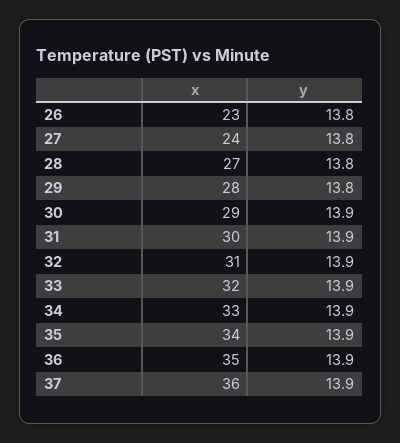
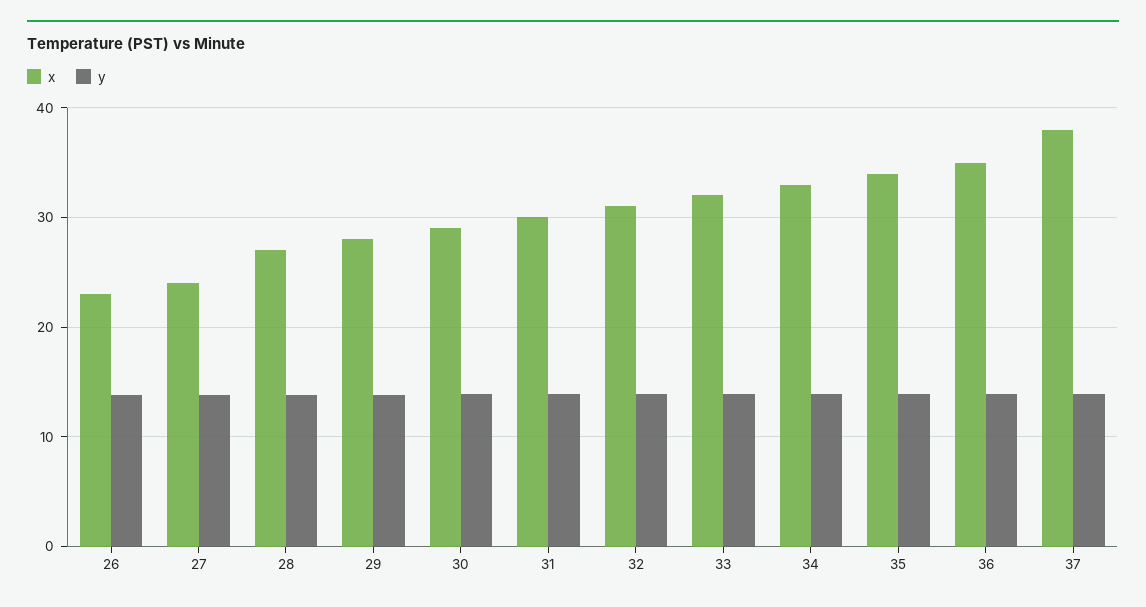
x, 37: 36 -> 38

